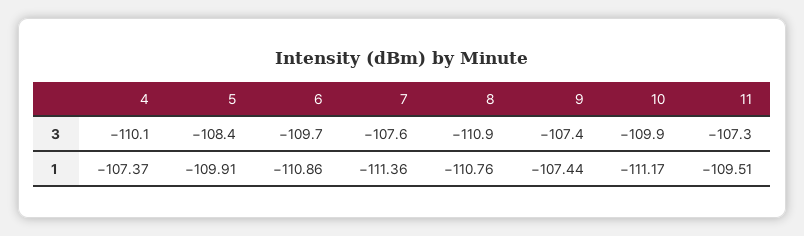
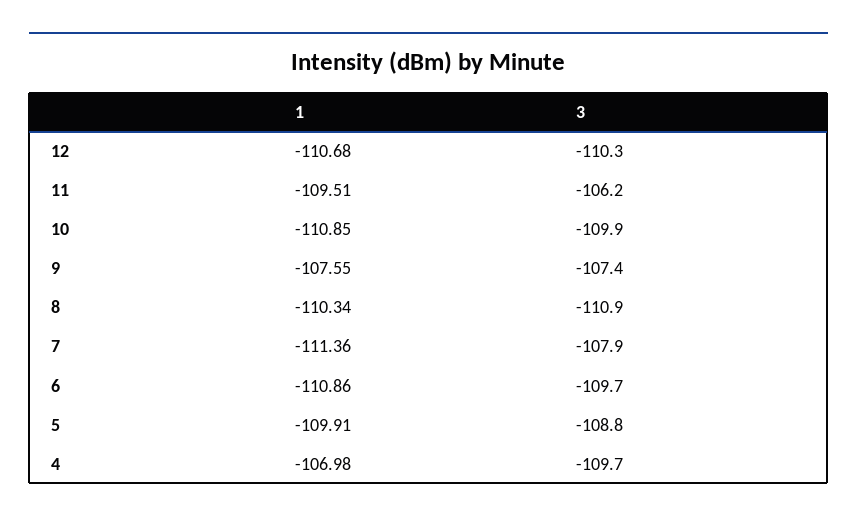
4, 3: -110.1 -> -109.7
5, 3: -108.4 -> -108.8
7, 3: -107.6 -> -107.9
11, 3: -107.3 -> -106.2
4, 1: -107.37 -> -106.98
8, 1: -110.76 -> -110.34
9, 1: -107.44 -> -107.55
10, 1: -111.17 -> -110.85
12, 1: none -> -110.68
12, 3: none -> -110.3

